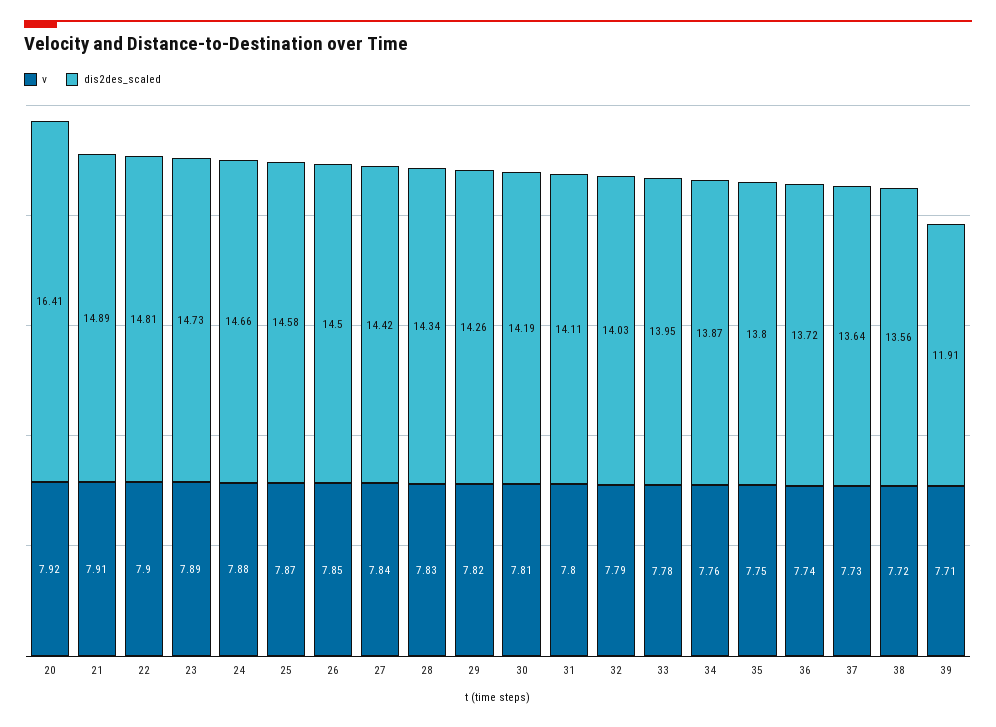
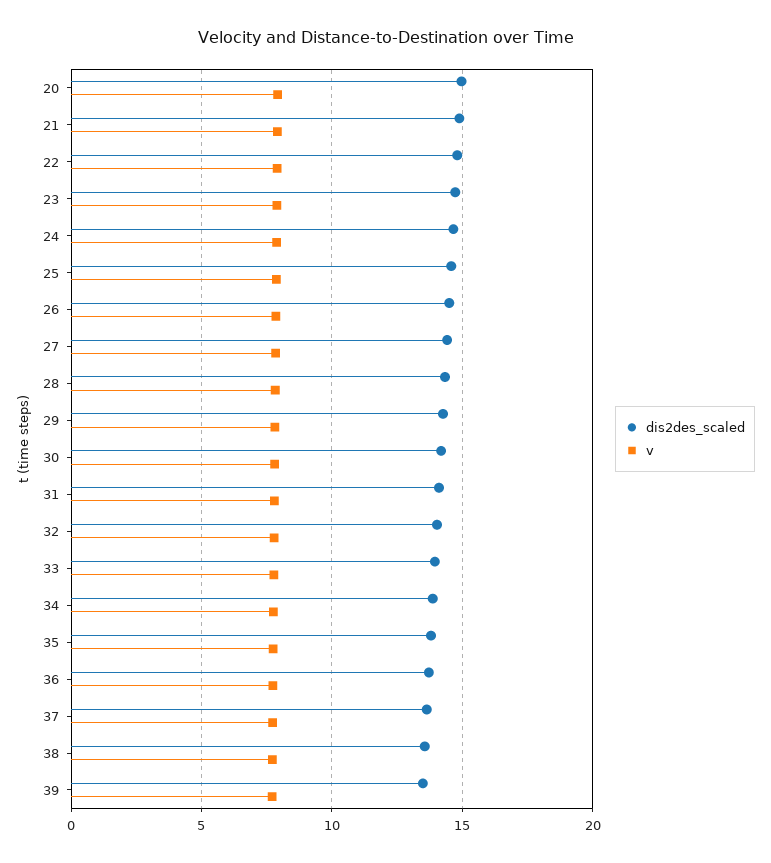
dis2des_scaled, 20: 16.41 -> 15
dis2des_scaled, 39: 11.91 -> 13.5

